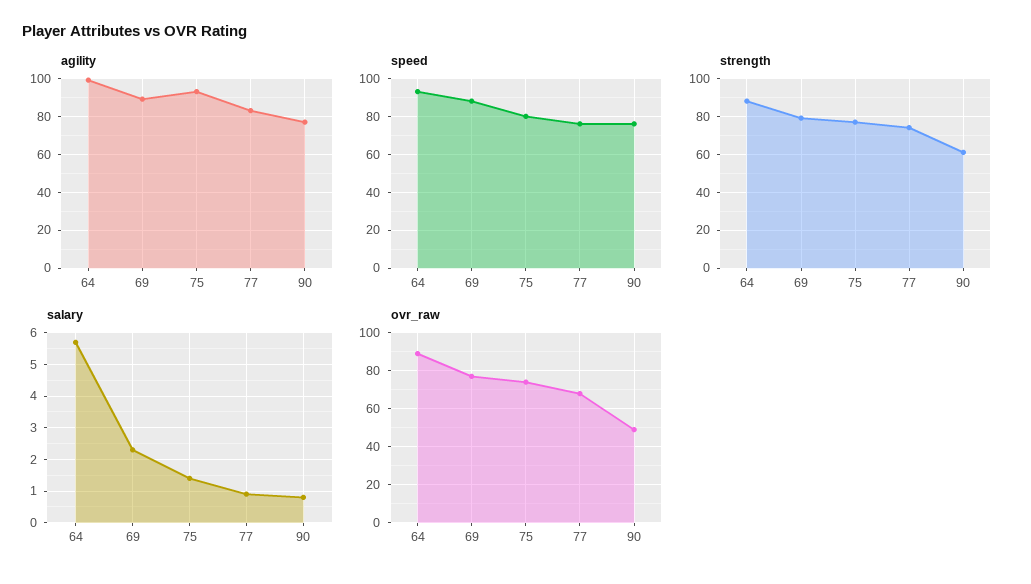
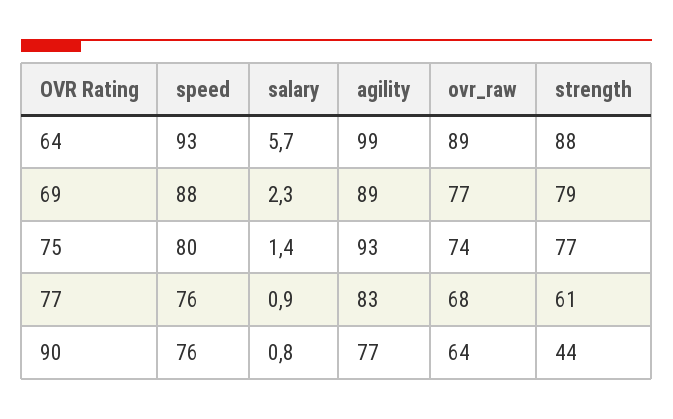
strength, 77: 75 -> 61
strength, 90: 60 -> 44
ovr_raw, 90: 50 -> 64

